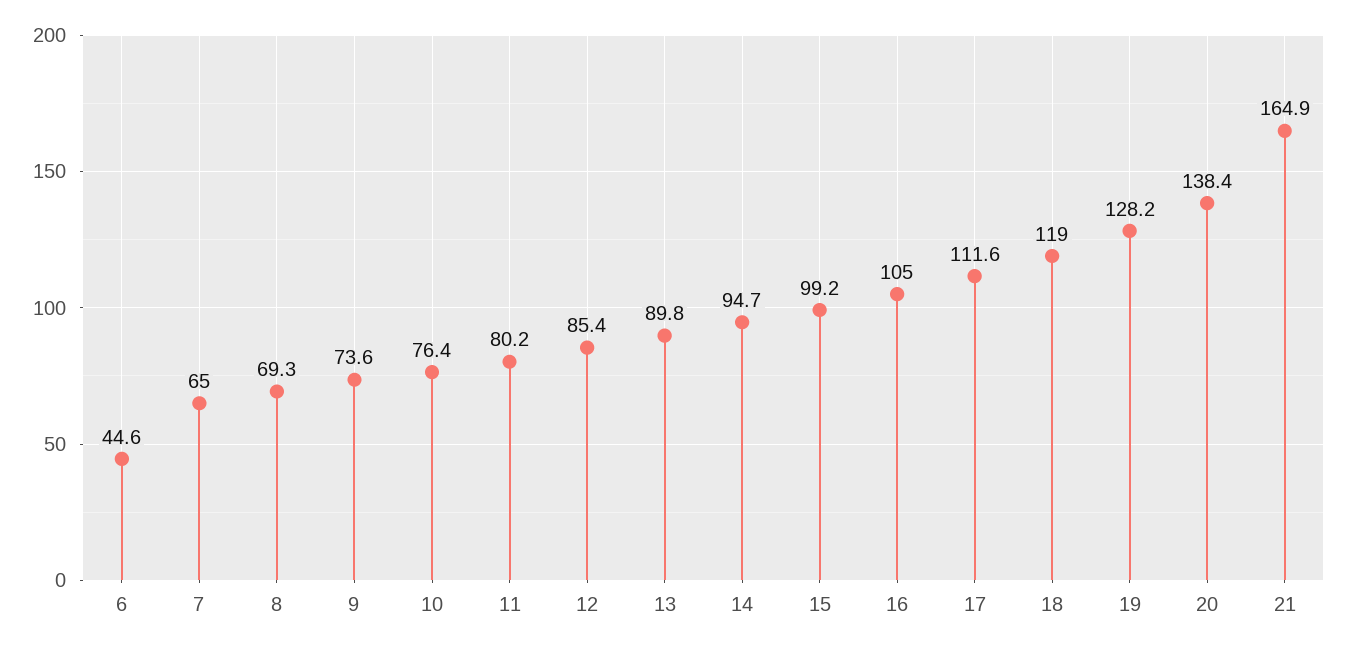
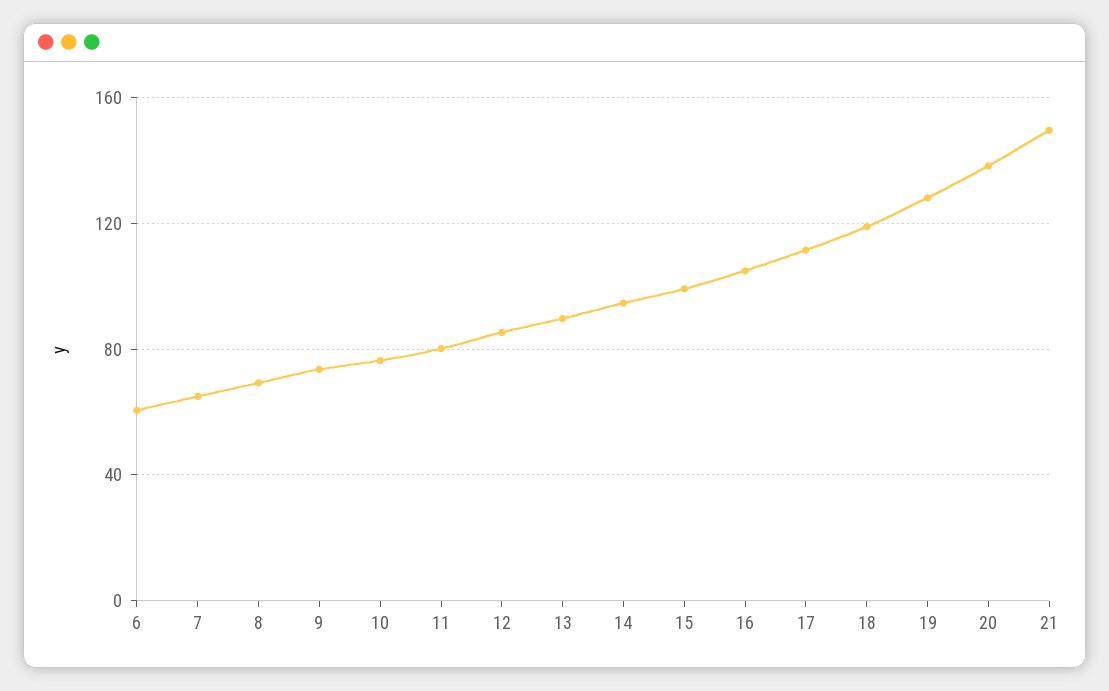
6: 44.6 -> 60
21: 164.9 -> 150

